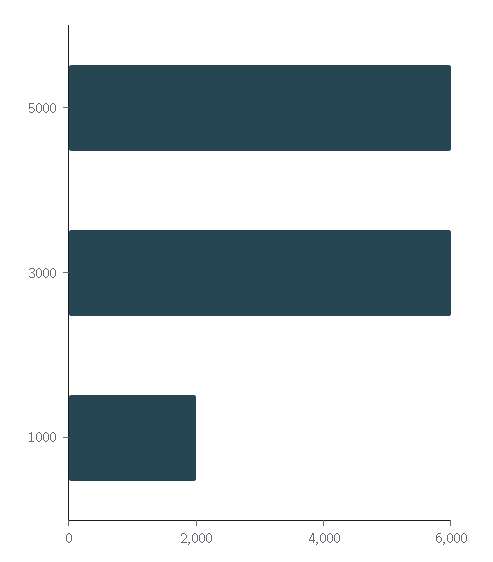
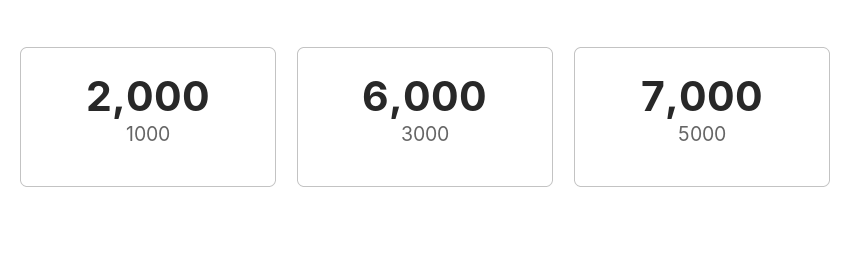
5000: 6000 -> 7000

